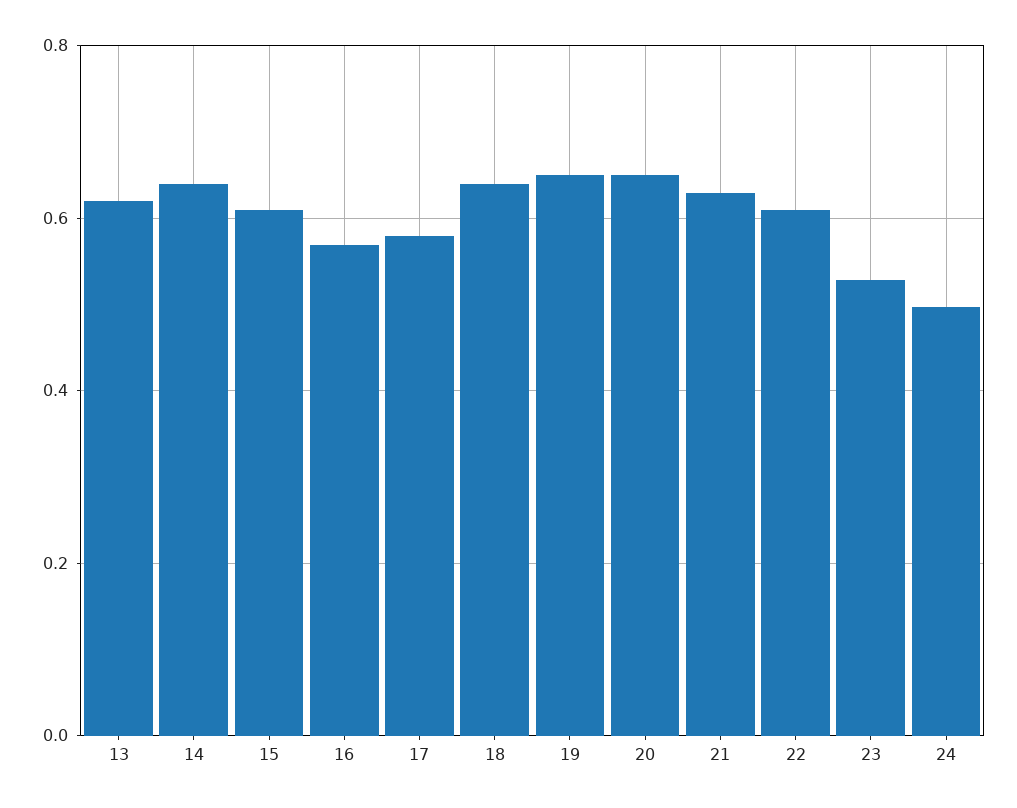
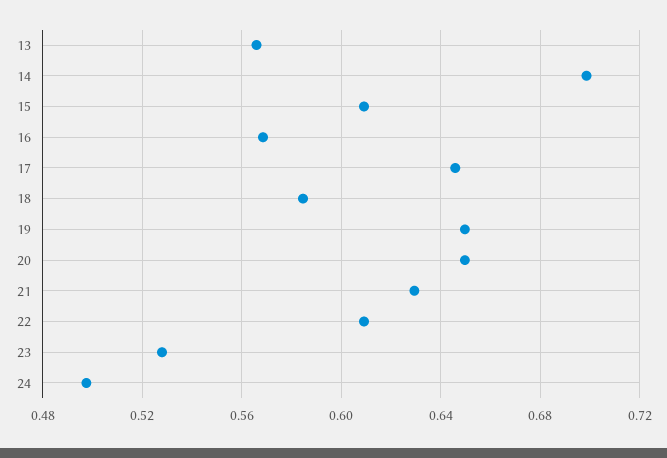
13: 0.62 -> 0.565
14: 0.64 -> 0.7
17: 0.58 -> 0.645
18: 0.64 -> 0.585

